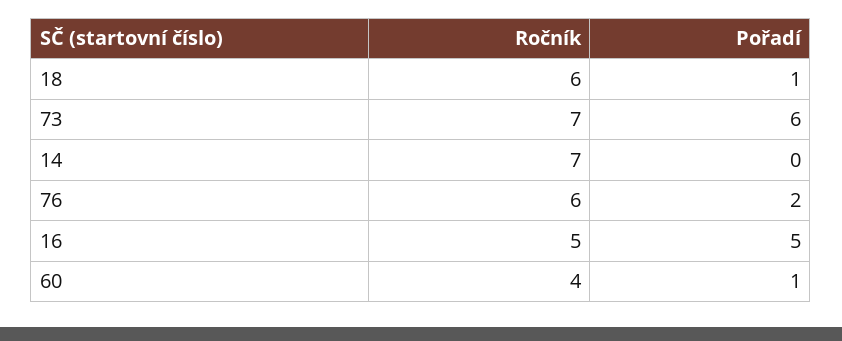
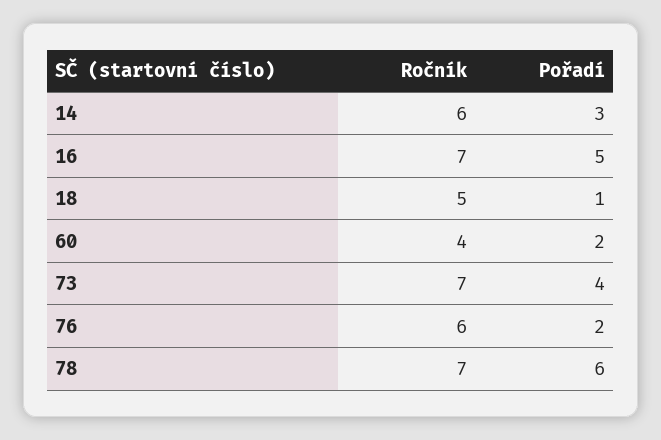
Ročník, 18: 6 -> 5
Pořadí, 73: 6 -> 4
Ročník, 14: 7 -> 6
Pořadí, 14: 0 -> 3
Ročník, 16: 5 -> 7
Pořadí, 60: 1 -> 2
Ročník, 78: none -> 7
Pořadí, 78: none -> 6

